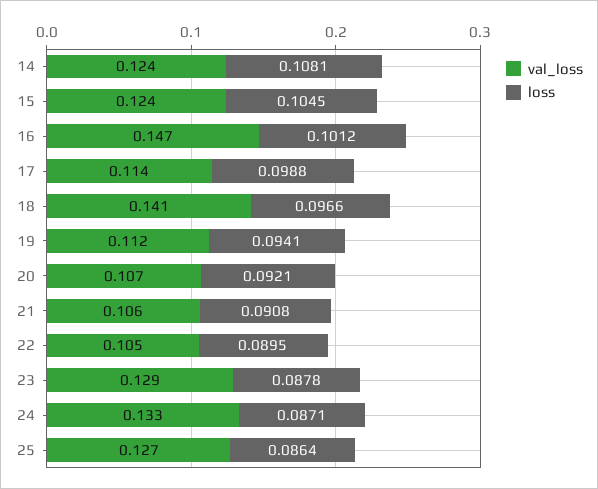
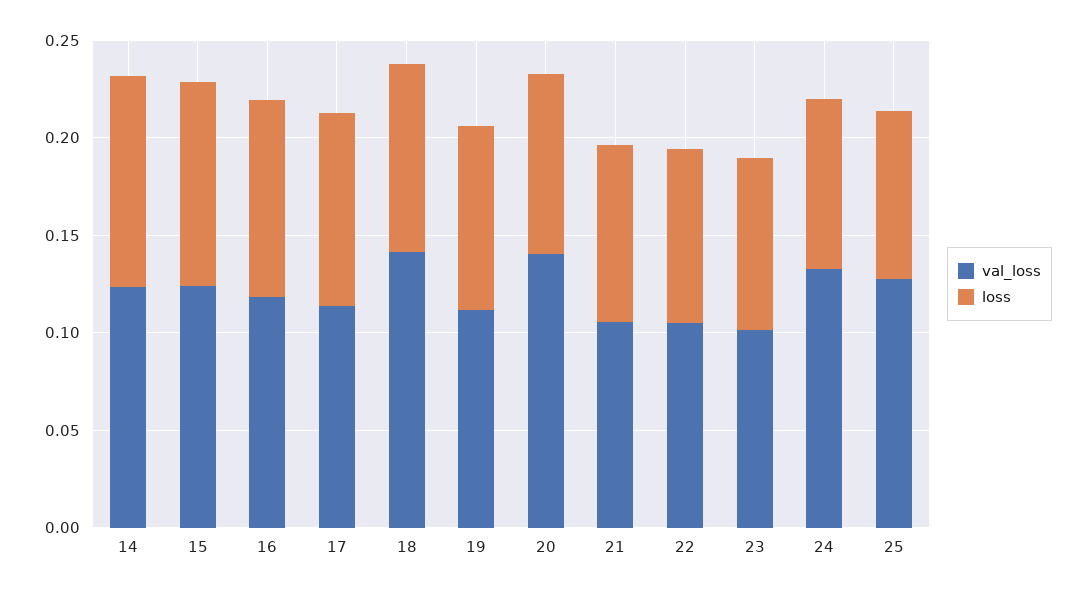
val_loss, 16: 0.147 -> 0.12
val_loss, 20: 0.107 -> 0.14
val_loss, 23: 0.129 -> 0.1

